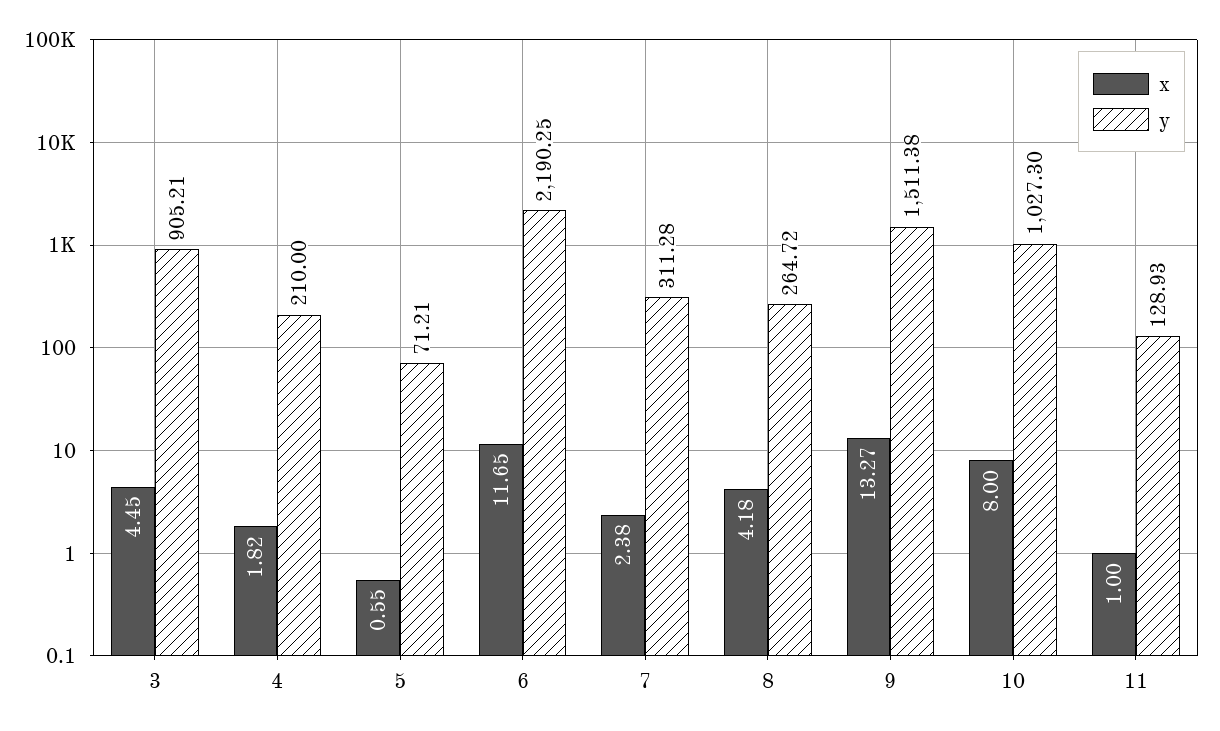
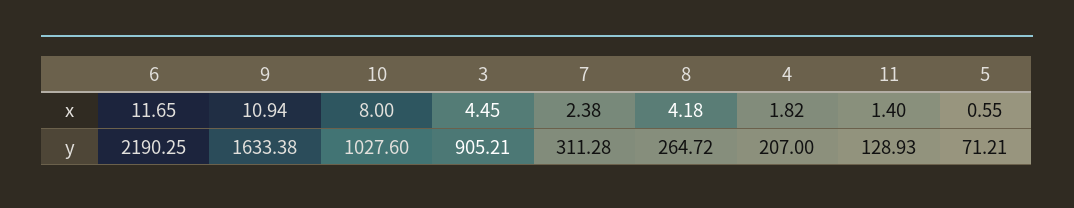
y, 4: 210 -> 207
x, 9: 13.27 -> 10.94
y, 9: 1511.38 -> 1633.38
y, 10: 1027.3 -> 1027.6
x, 11: 1 -> 1.4

